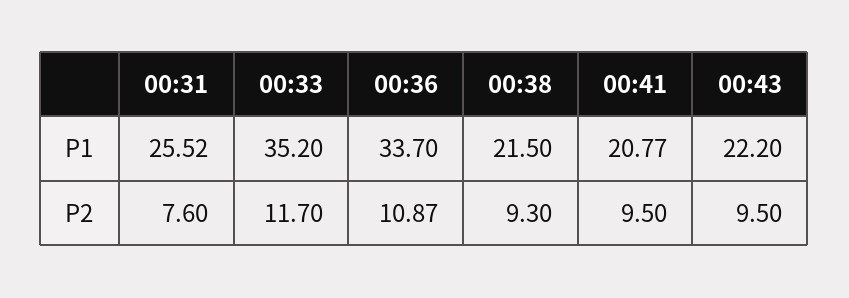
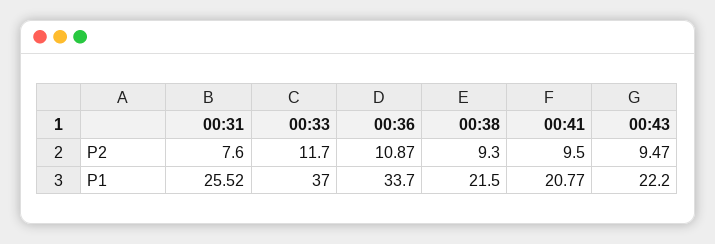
00:33, P1: 35.2 -> 37
00:43, P2: 9.5 -> 9.47

